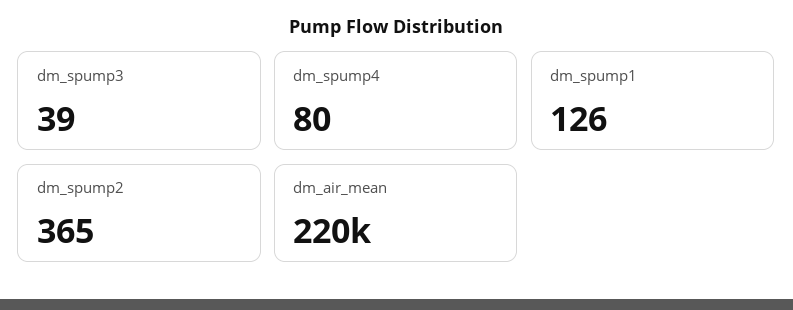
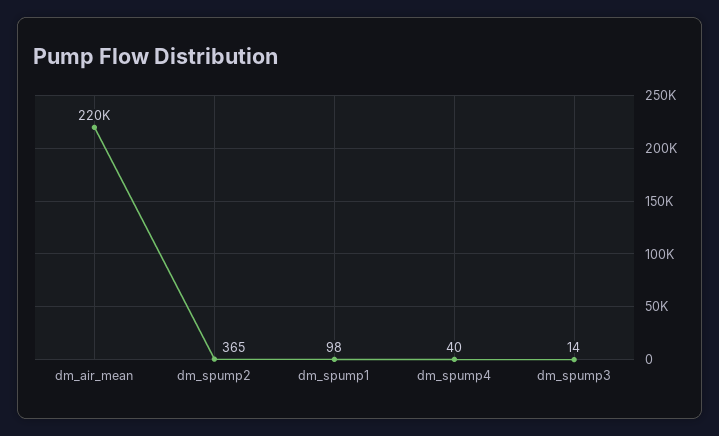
dm_spump3: 39 -> 14
dm_spump4: 80 -> 40
dm_spump1: 126 -> 98

